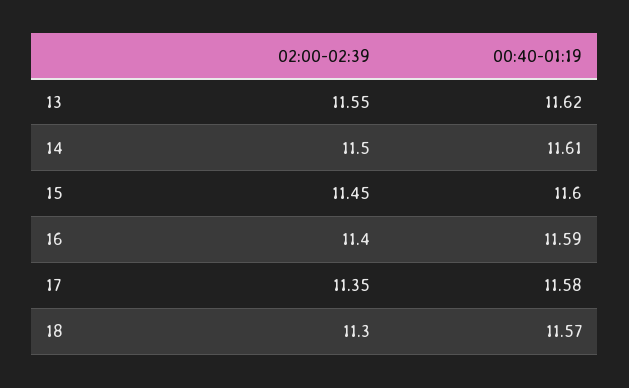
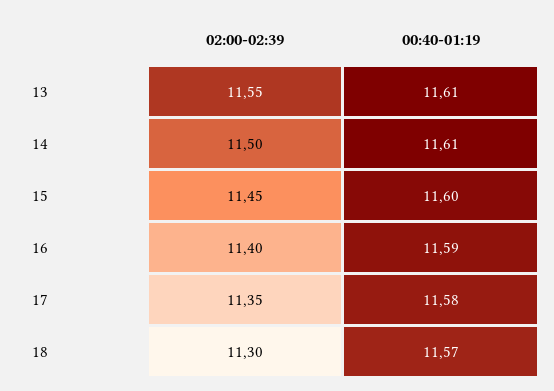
00:40-01:19, 13: 11.62 -> 11.61

